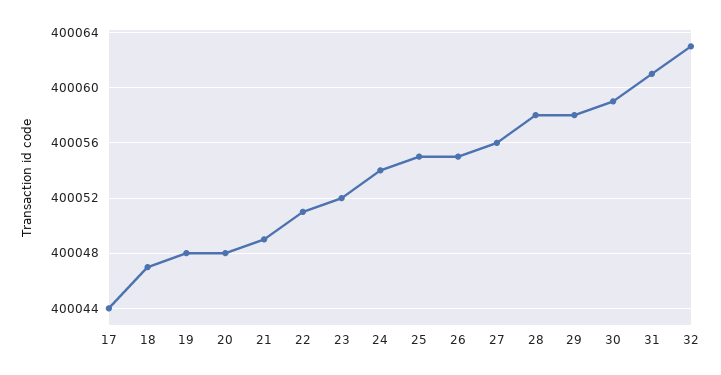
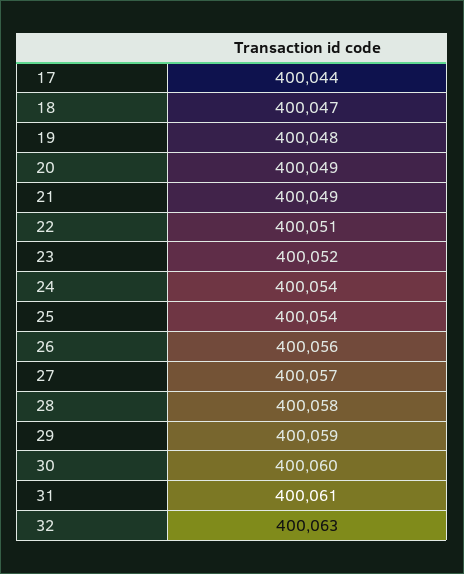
20: 400048 -> 400049
25: 400055 -> 400054
26: 400055 -> 400056
27: 400056 -> 400057
29: 400058 -> 400059
30: 400059 -> 400060

